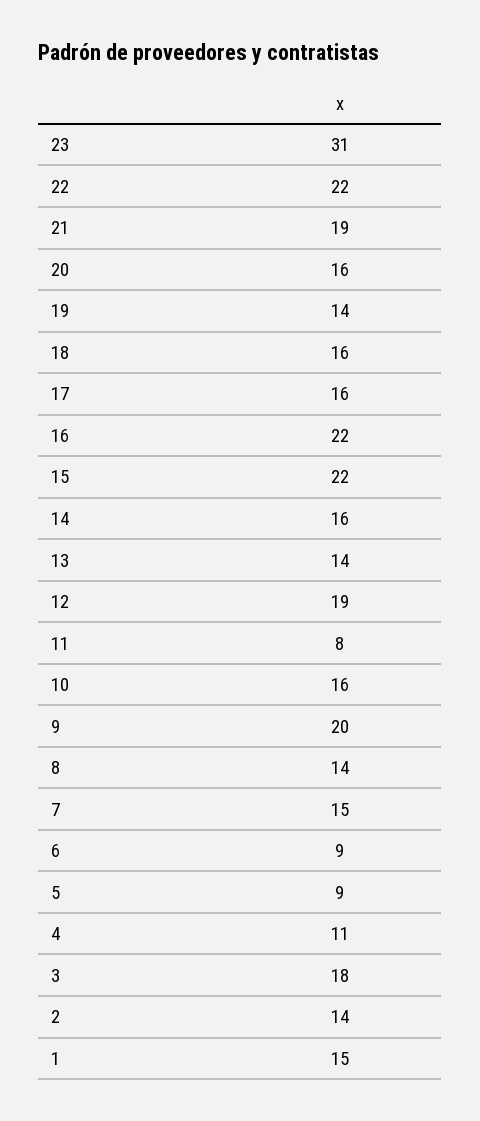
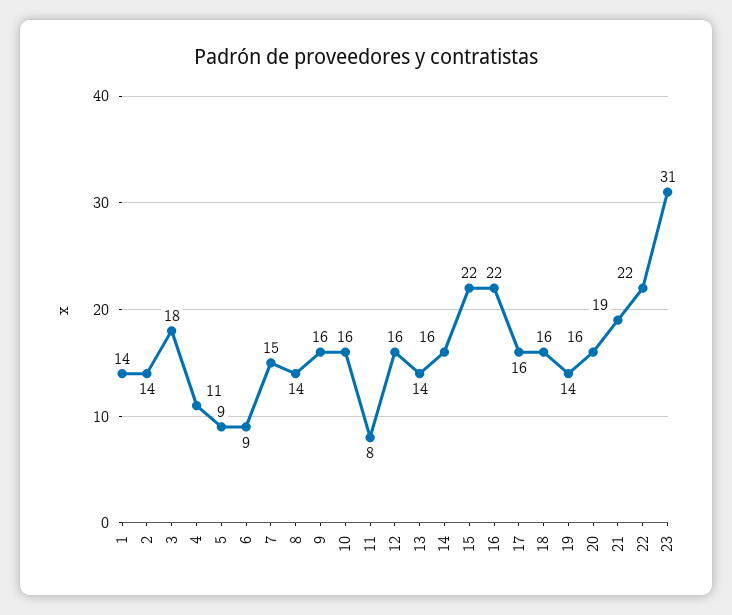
12: 19 -> 16
9: 20 -> 16
1: 15 -> 14

